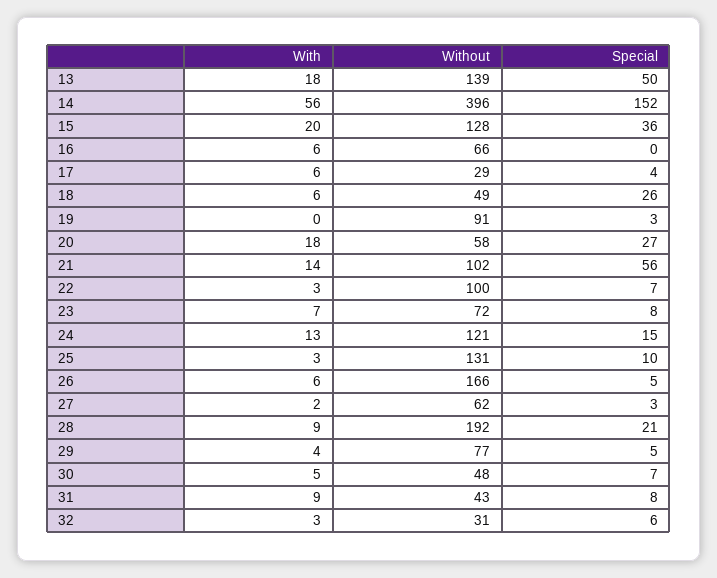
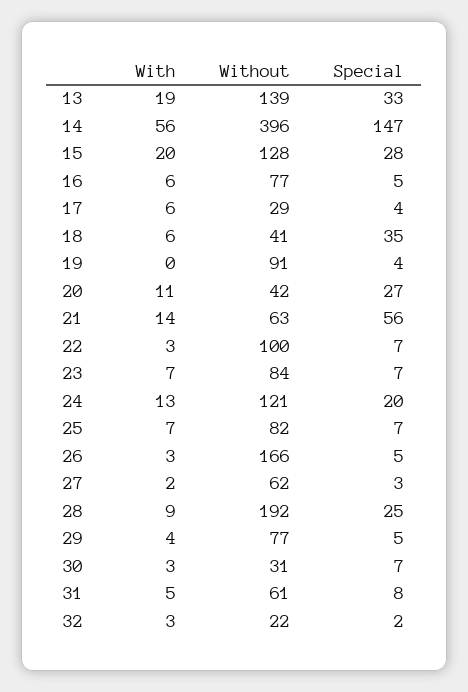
With, 13: 18 -> 19
Special, 13: 50 -> 33
Special, 14: 152 -> 147
Special, 15: 36 -> 28
Without, 16: 66 -> 77
Special, 16: 0 -> 5
Without, 18: 49 -> 41
Special, 18: 26 -> 35
Special, 19: 3 -> 4
With, 20: 18 -> 11
Without, 20: 58 -> 42
Without, 21: 102 -> 63
Without, 23: 72 -> 84
Special, 23: 8 -> 7
Special, 24: 15 -> 20
With, 25: 3 -> 7
Without, 25: 131 -> 82
Special, 25: 10 -> 7
With, 26: 6 -> 3
Special, 28: 21 -> 25
With, 30: 5 -> 3
Without, 30: 48 -> 31
With, 31: 9 -> 5
Without, 31: 43 -> 61
Without, 32: 31 -> 22
Special, 32: 6 -> 2

